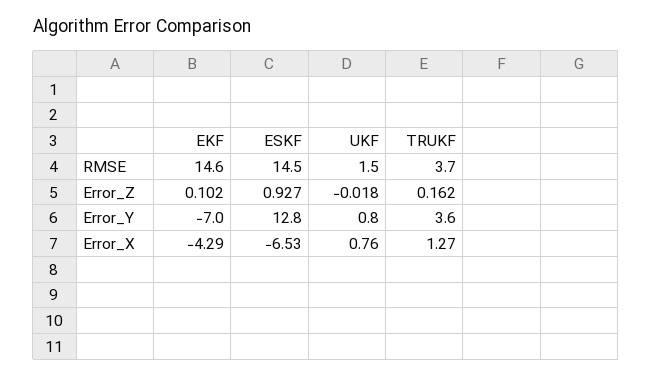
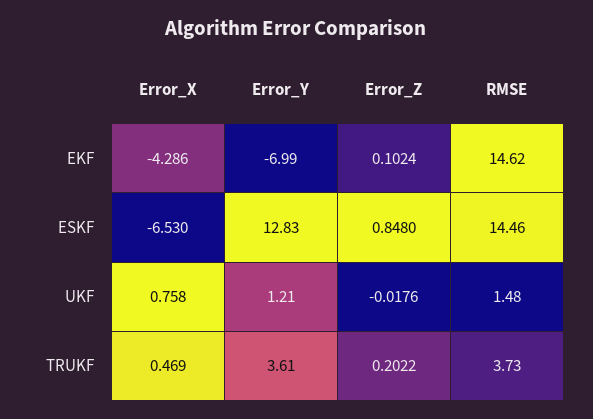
ESKF, Error_Z: 0.927 -> 0.848
TRUKF, Error_Z: 0.162 -> 0.2022
UKF, Error_Y: 0.8 -> 1.21
TRUKF, Error_X: 1.27 -> 0.469

